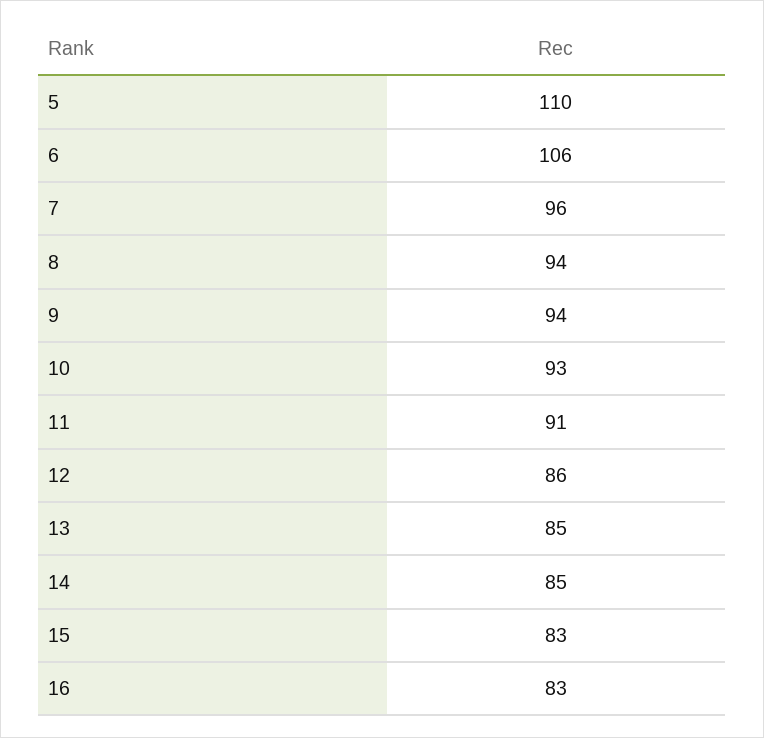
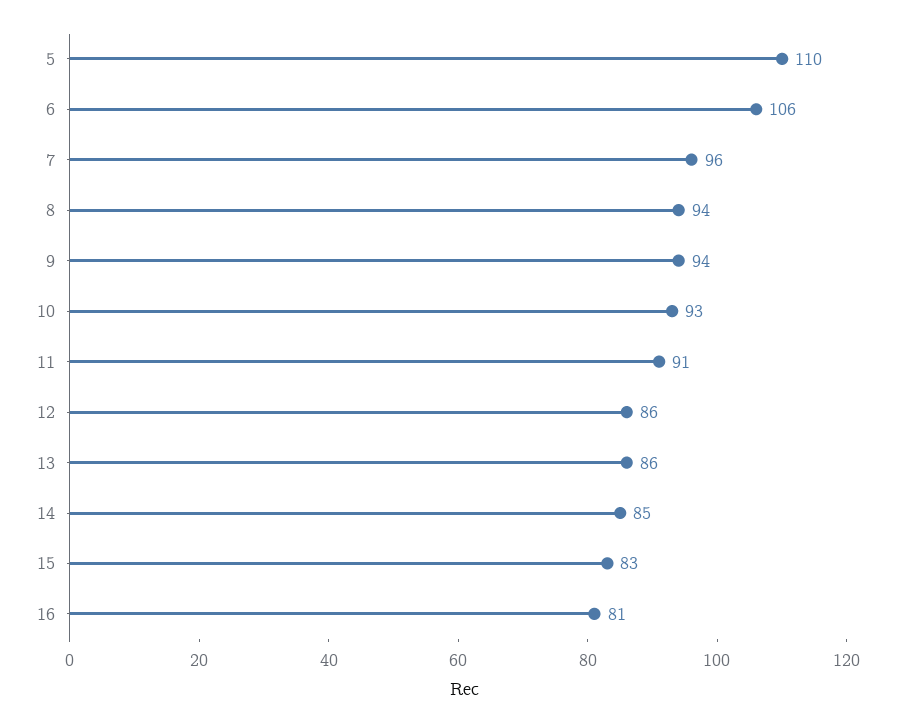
13: 85 -> 86
16: 83 -> 81

